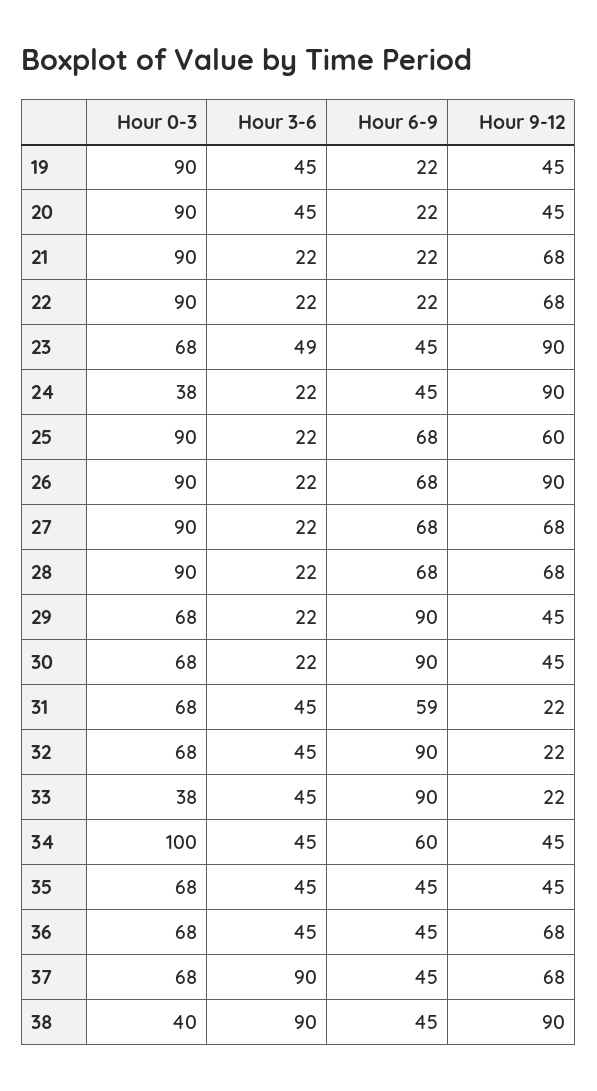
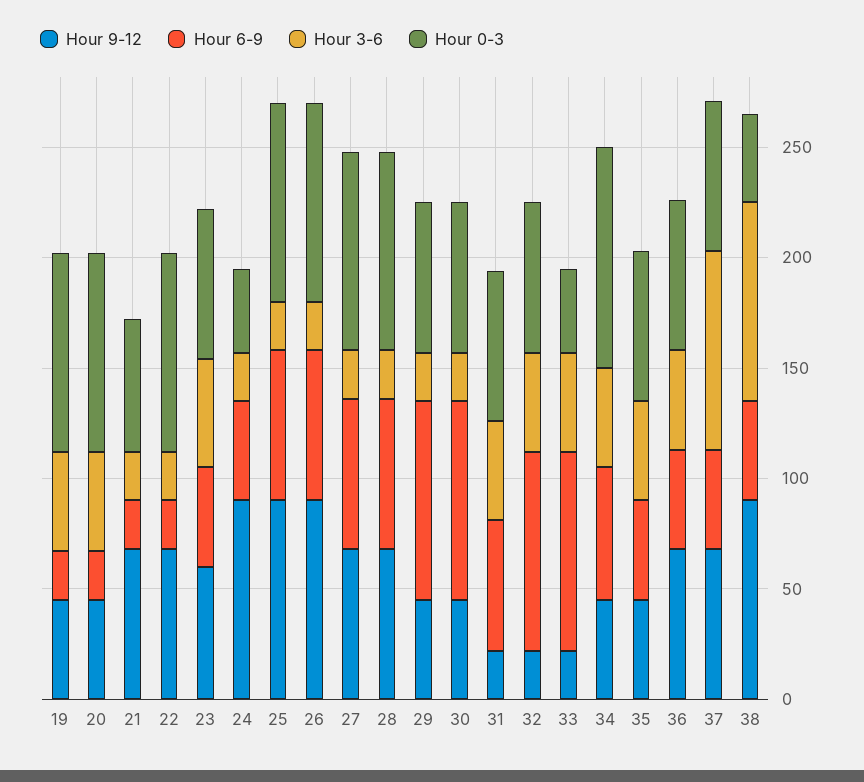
Hour 0-3, 21: 90 -> 60
Hour 9-12, 23: 90 -> 60
Hour 9-12, 25: 60 -> 90

